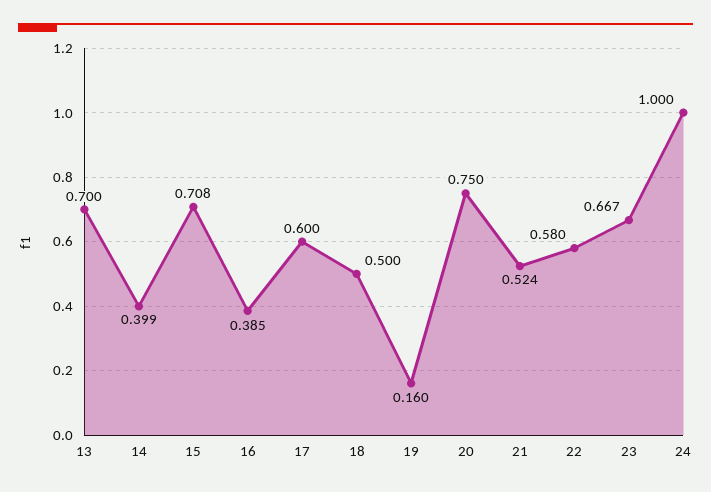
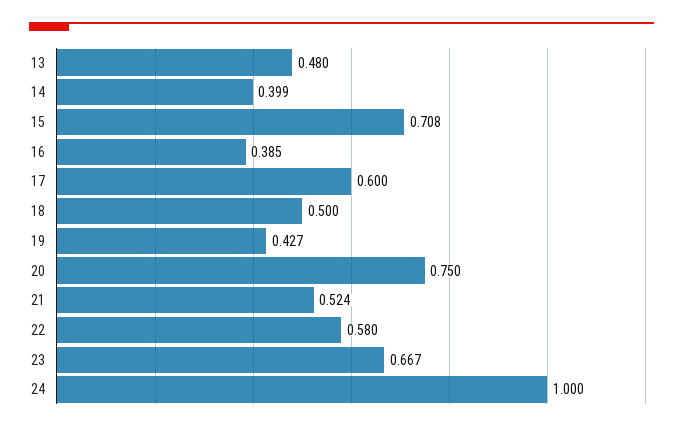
13: 0.7 -> 0.48
19: 0.16 -> 0.427

